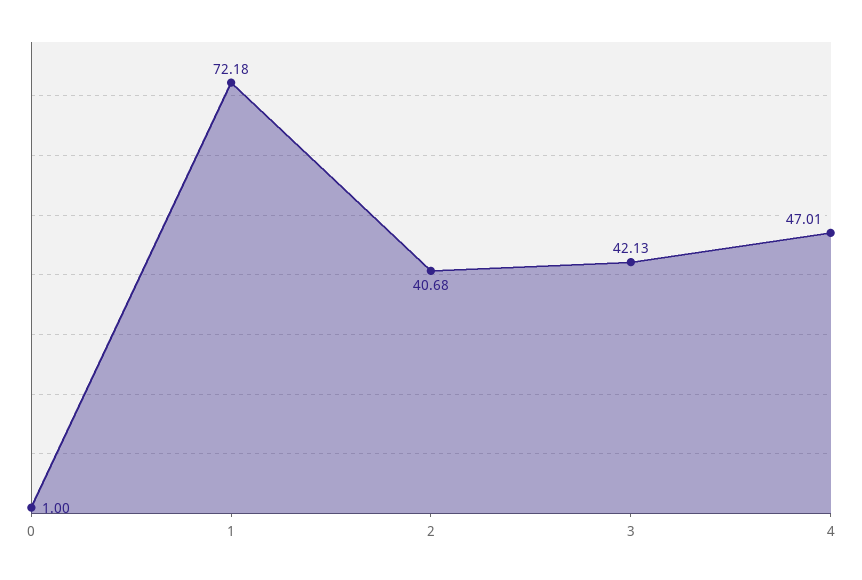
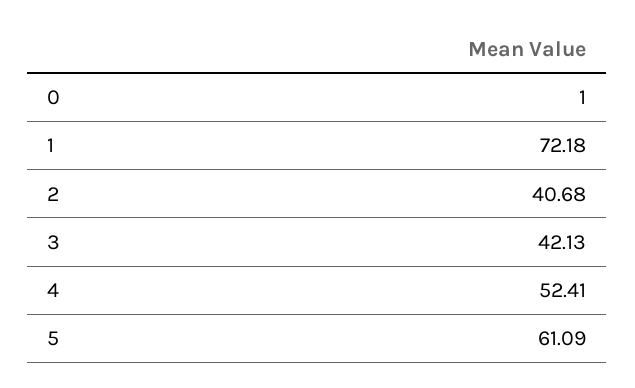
4: 47.01 -> 52.41
5: none -> 61.09

